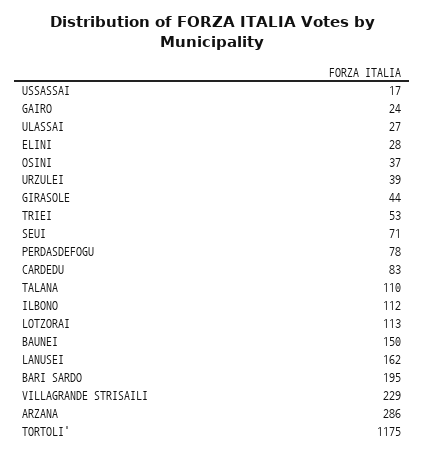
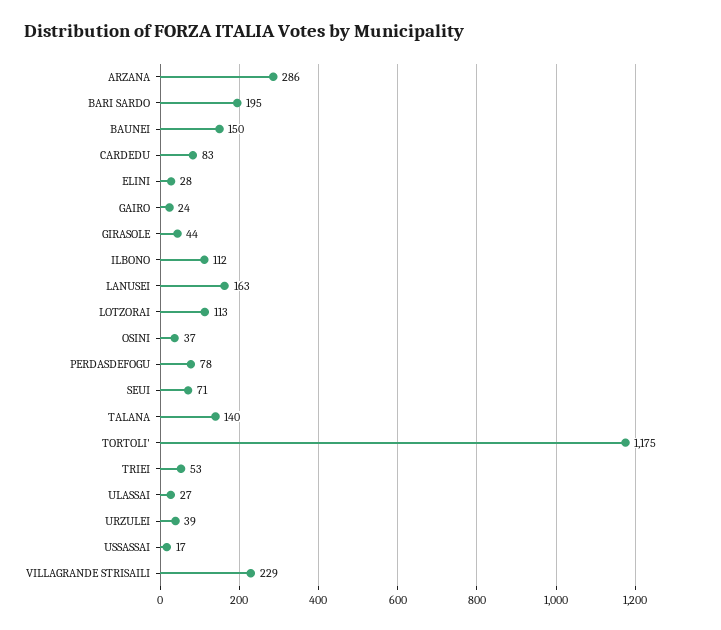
TALANA: 110 -> 140
LANUSEI: 162 -> 163

